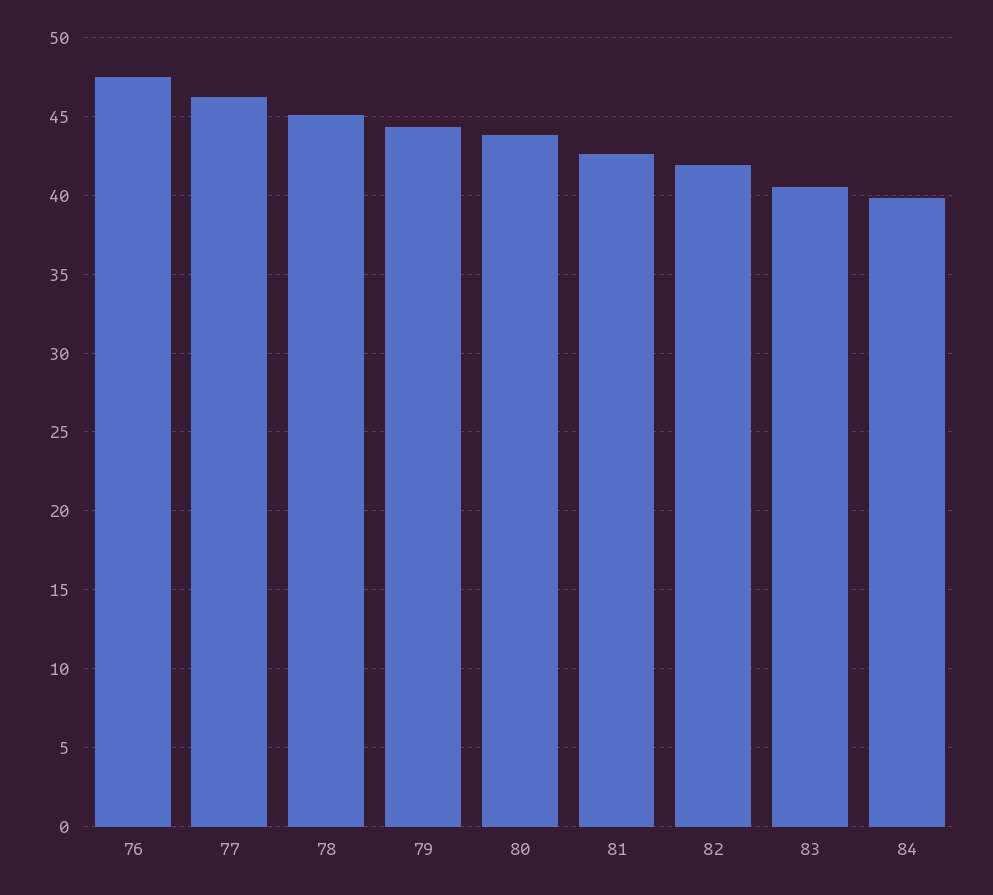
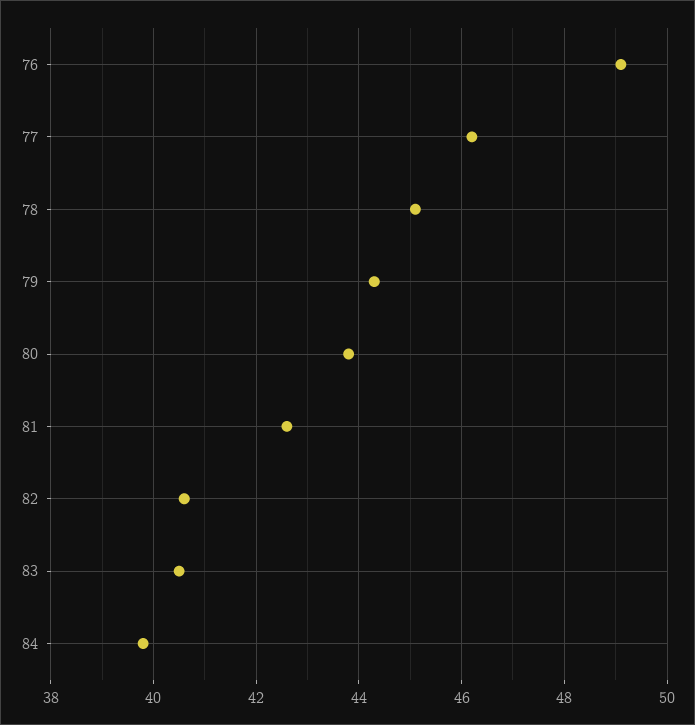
76: 47.5 -> 49
82: 42 -> 40.5

